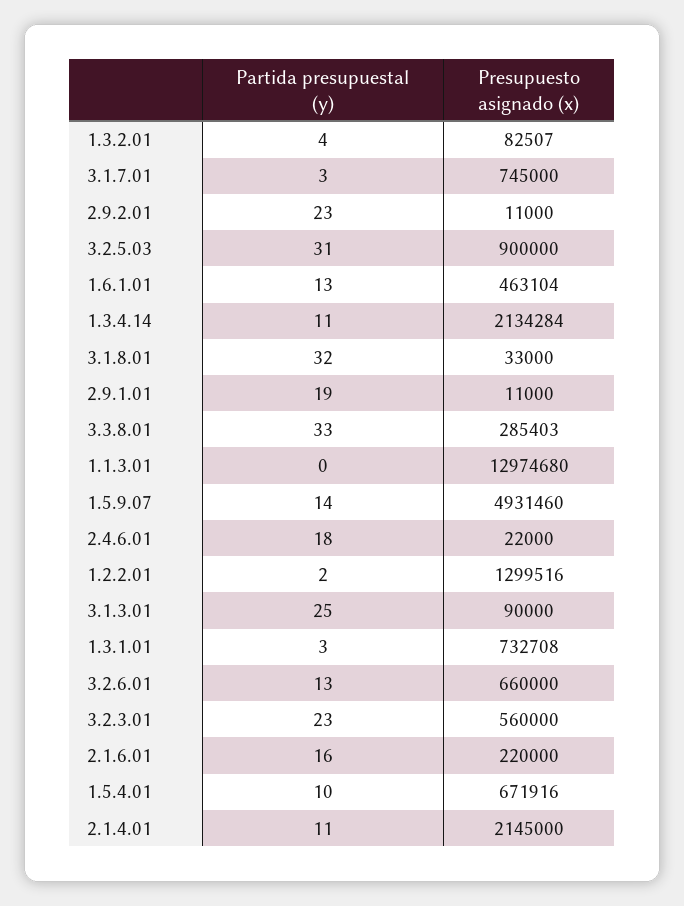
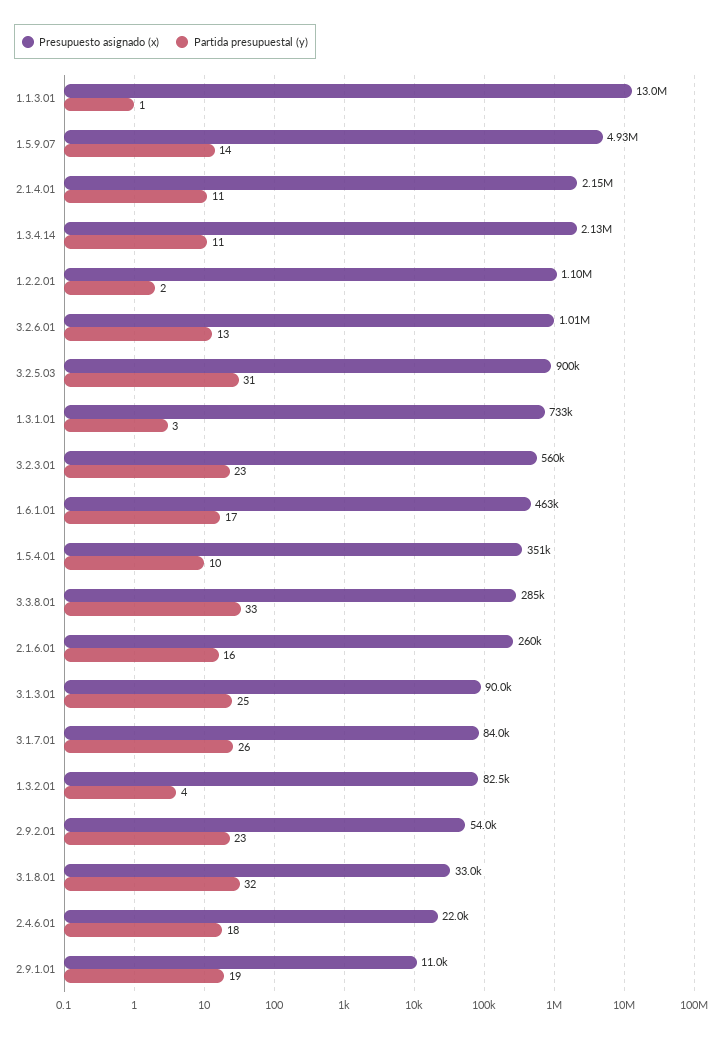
Partida presupuestal (y), 3.1.7.01: 3 -> 26
Presupuesto asignado (x), 3.1.7.01: 745000 -> 84000
Presupuesto asignado (x), 2.9.2.01: 11000 -> 54000
Partida presupuestal (y), 1.6.1.01: 13 -> 17
Partida presupuestal (y), 1.1.3.01: 0 -> 1
Presupuesto asignado (x), 1.2.2.01: 1299516 -> 1100000
Presupuesto asignado (x), 3.2.6.01: 660000 -> 1010000
Presupuesto asignado (x), 2.1.6.01: 220000 -> 260000
Presupuesto asignado (x), 1.5.4.01: 671916 -> 351000

